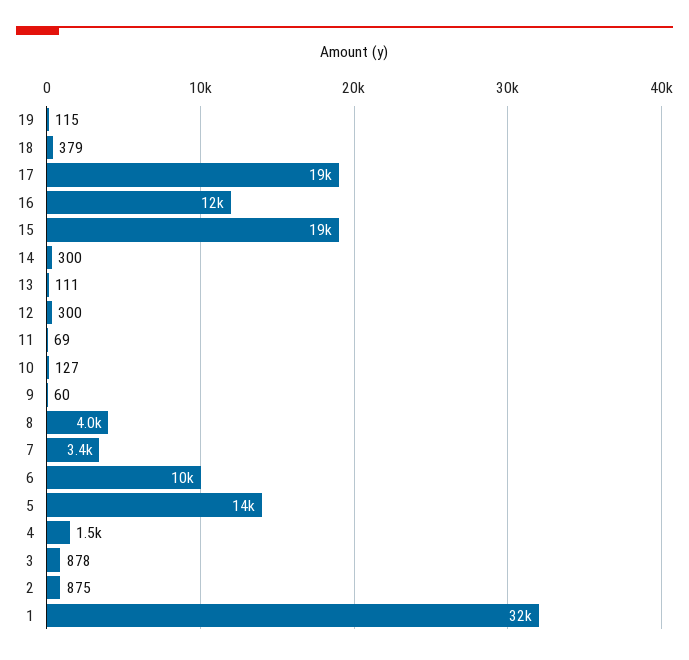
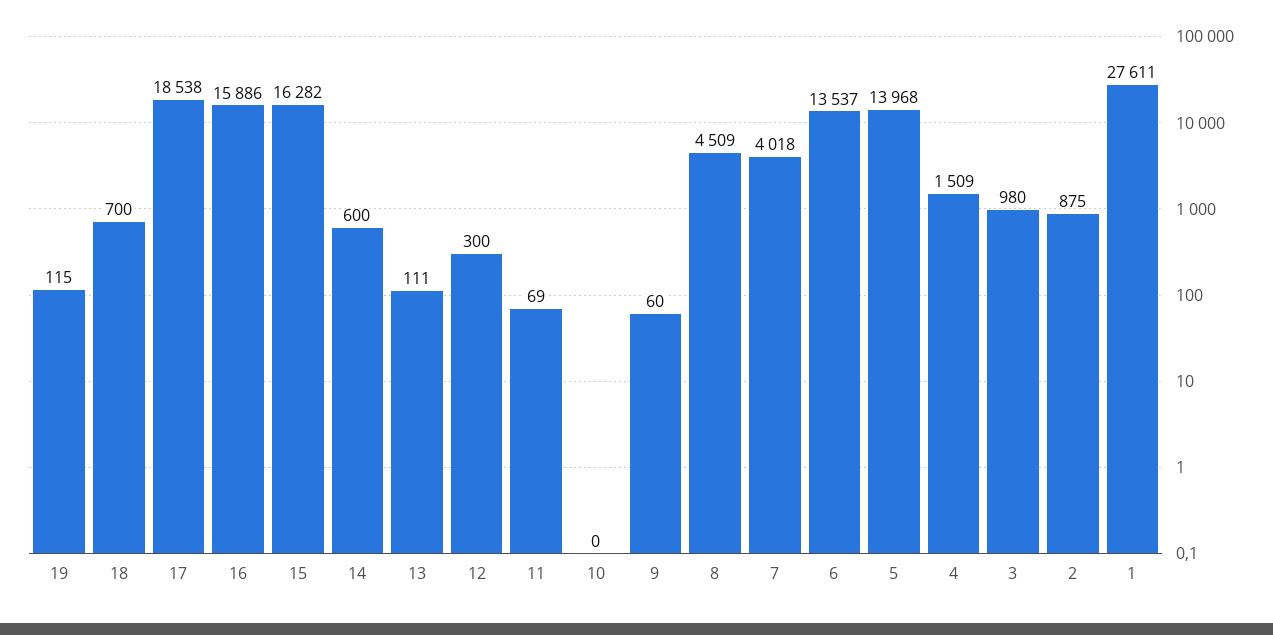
18: 379 -> 700
16: 12000 -> 15886
15: 19000 -> 16282
14: 300 -> 600
10: 127 -> 0
8: 4000 -> 4509
7: 3400 -> 4018
6: 10000 -> 13537
3: 878 -> 980
1: 32000 -> 27611

